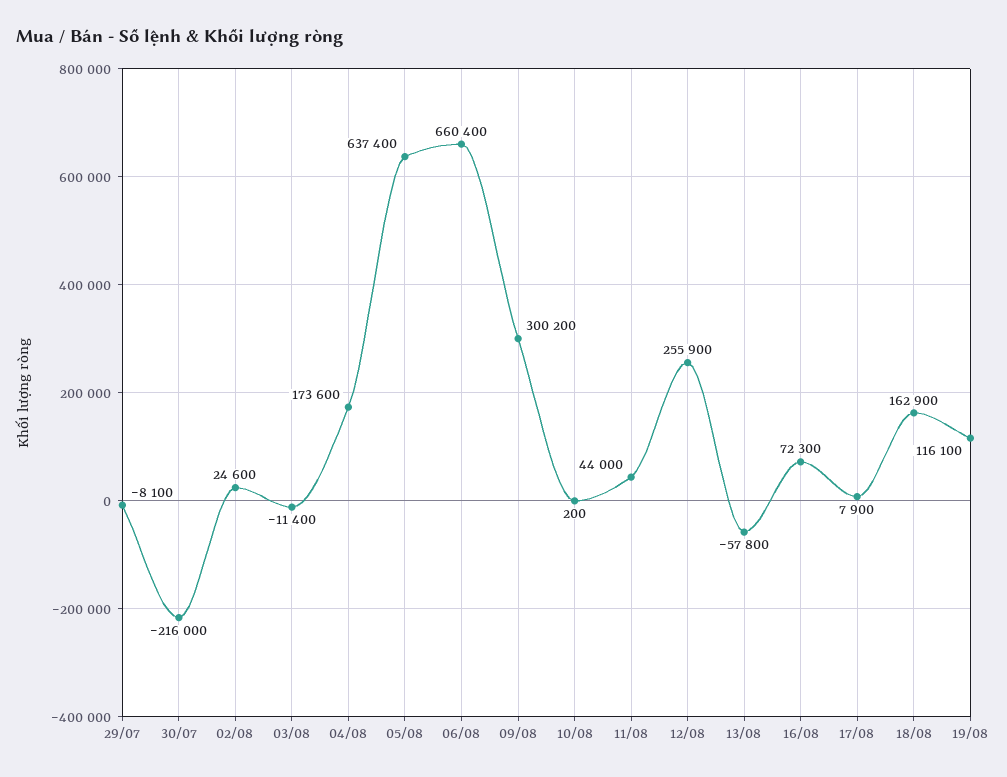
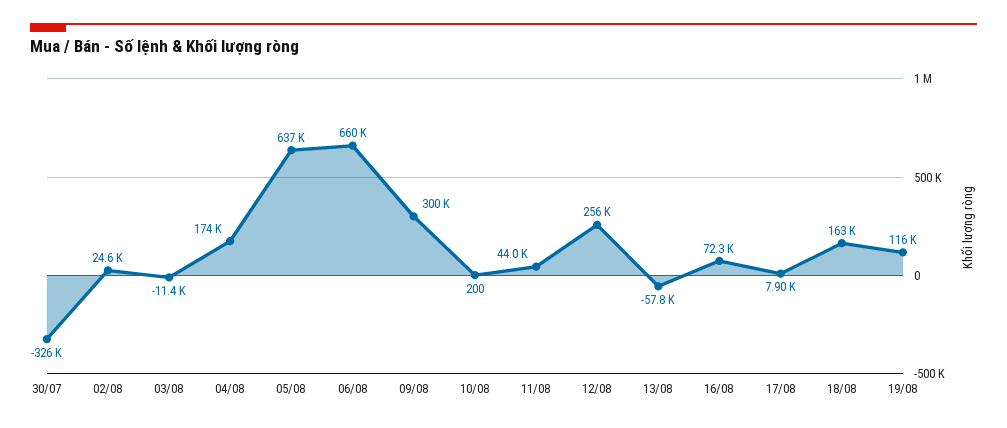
29/07: -8100 -> none
30/07: -216000 -> -326000

